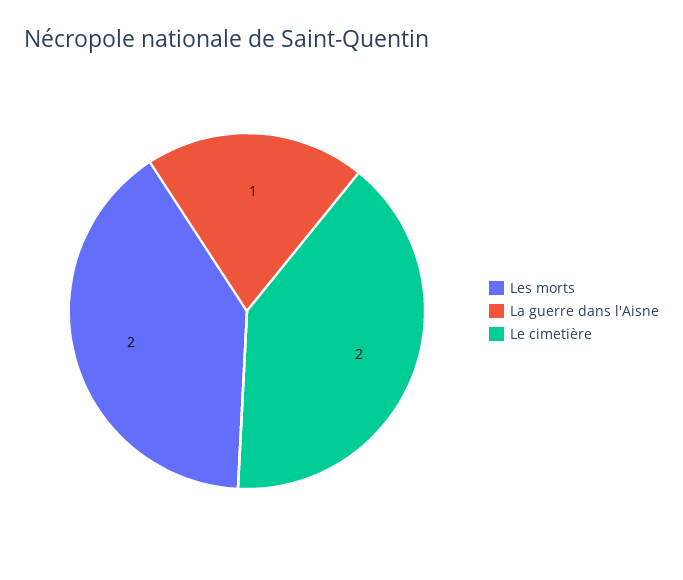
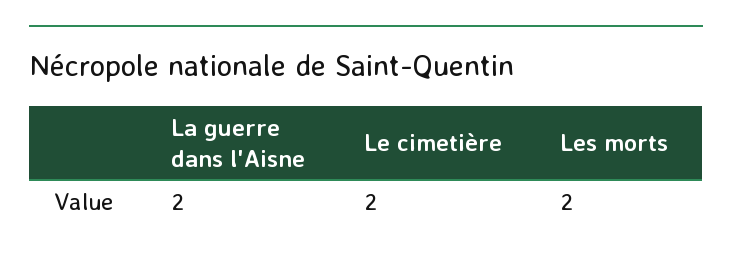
La guerre dans l'Aisne: 1 -> 2

